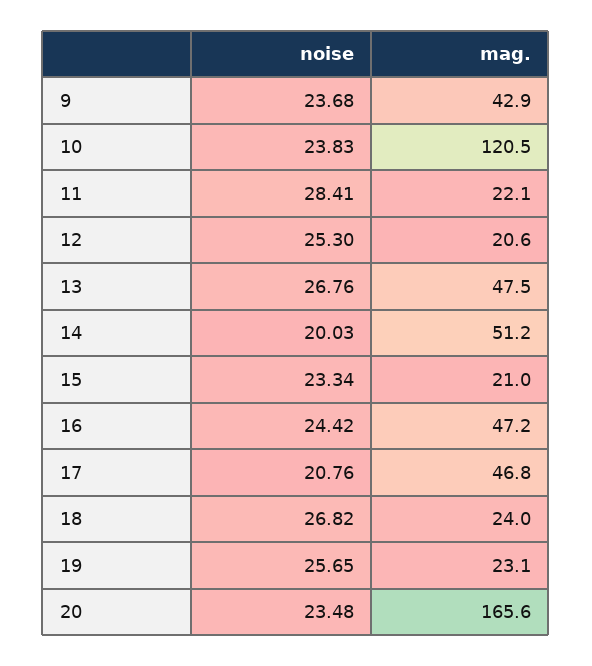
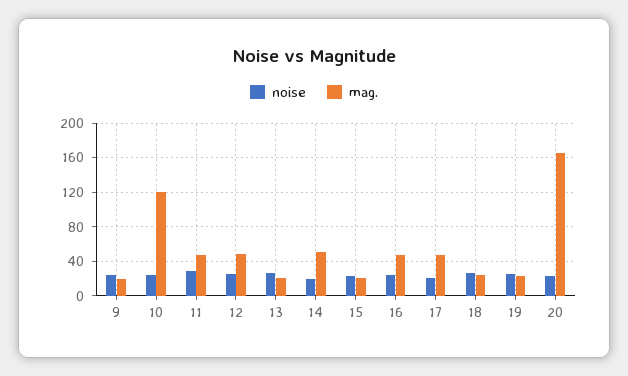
mag., 9: 42.9 -> 20
mag., 11: 22.1 -> 50
mag., 12: 20.6 -> 50
mag., 13: 47.5 -> 20

